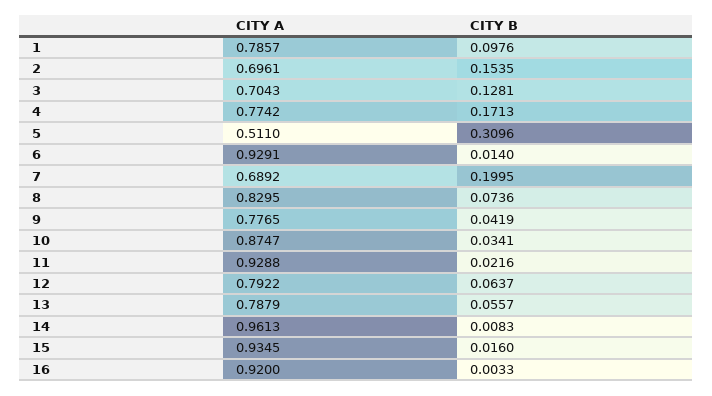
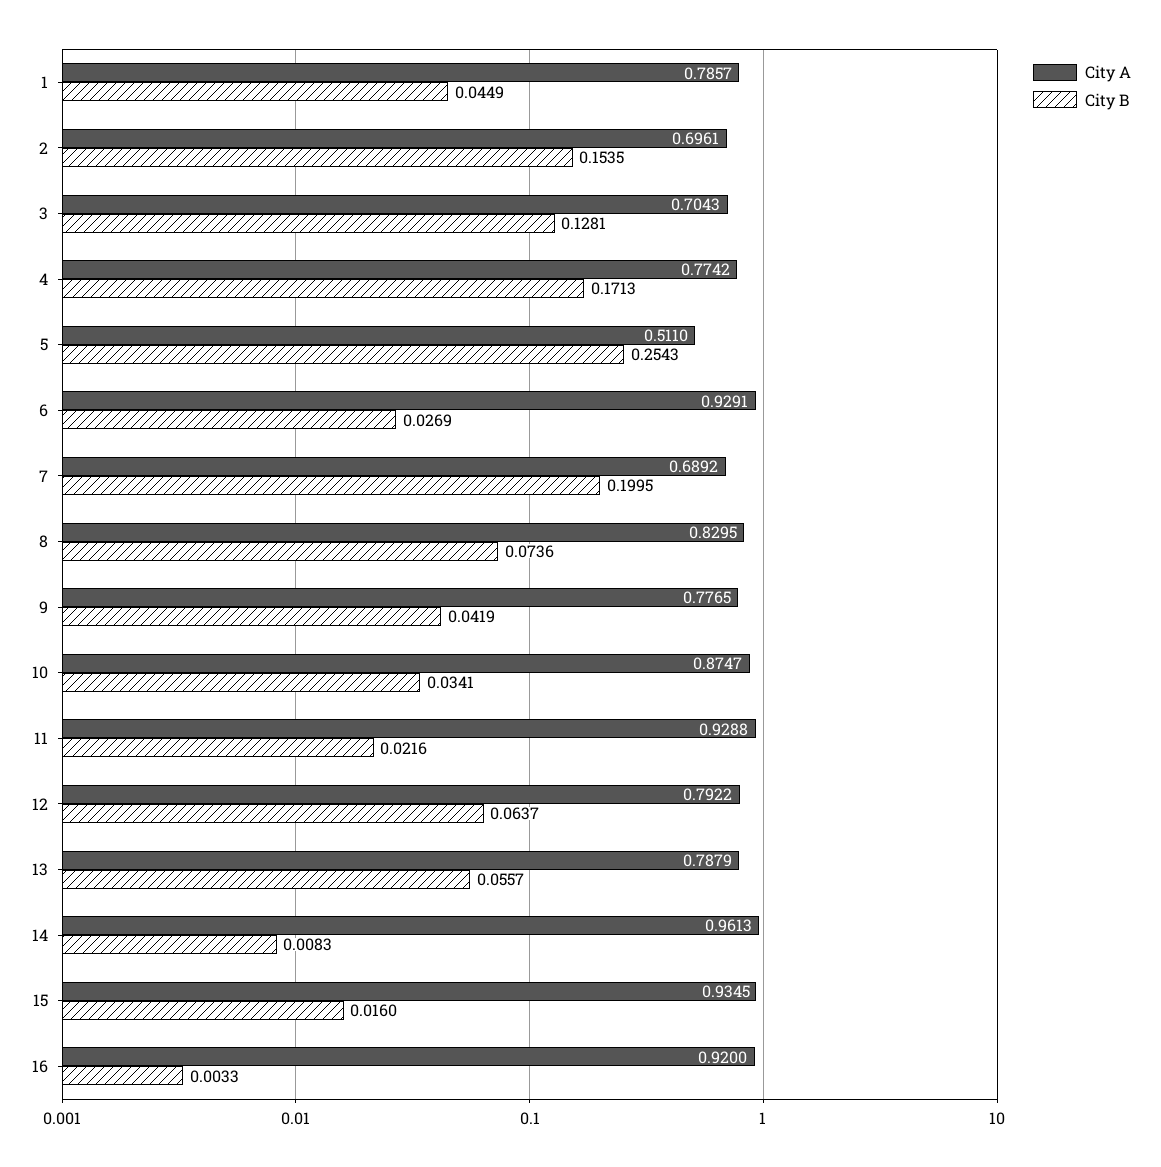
CITY B, 1: 0.0976 -> 0.0449
CITY B, 5: 0.3096 -> 0.2543
CITY B, 6: 0.014 -> 0.0269

